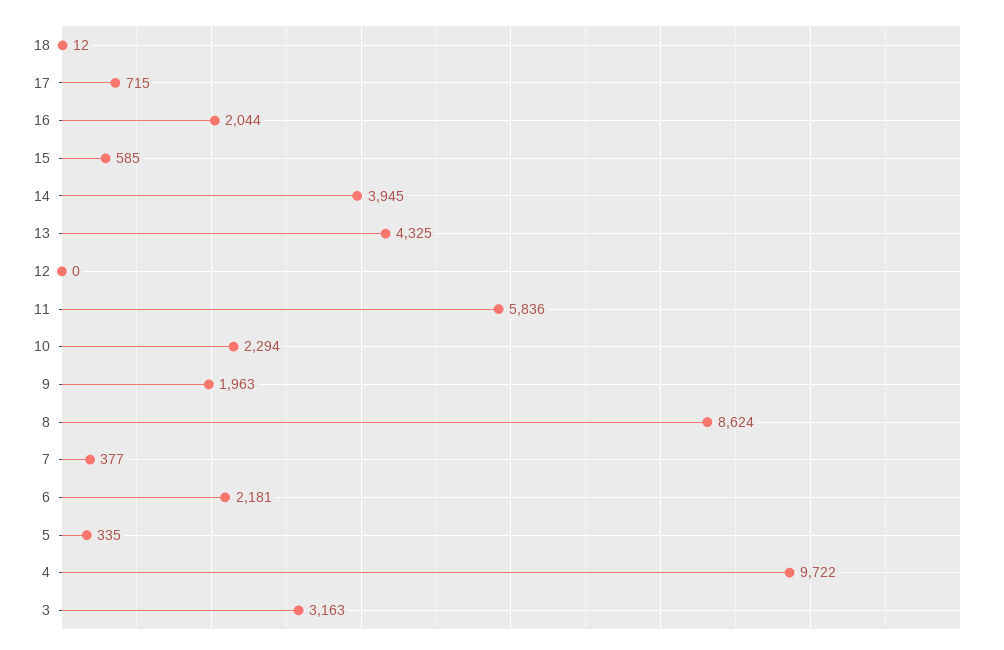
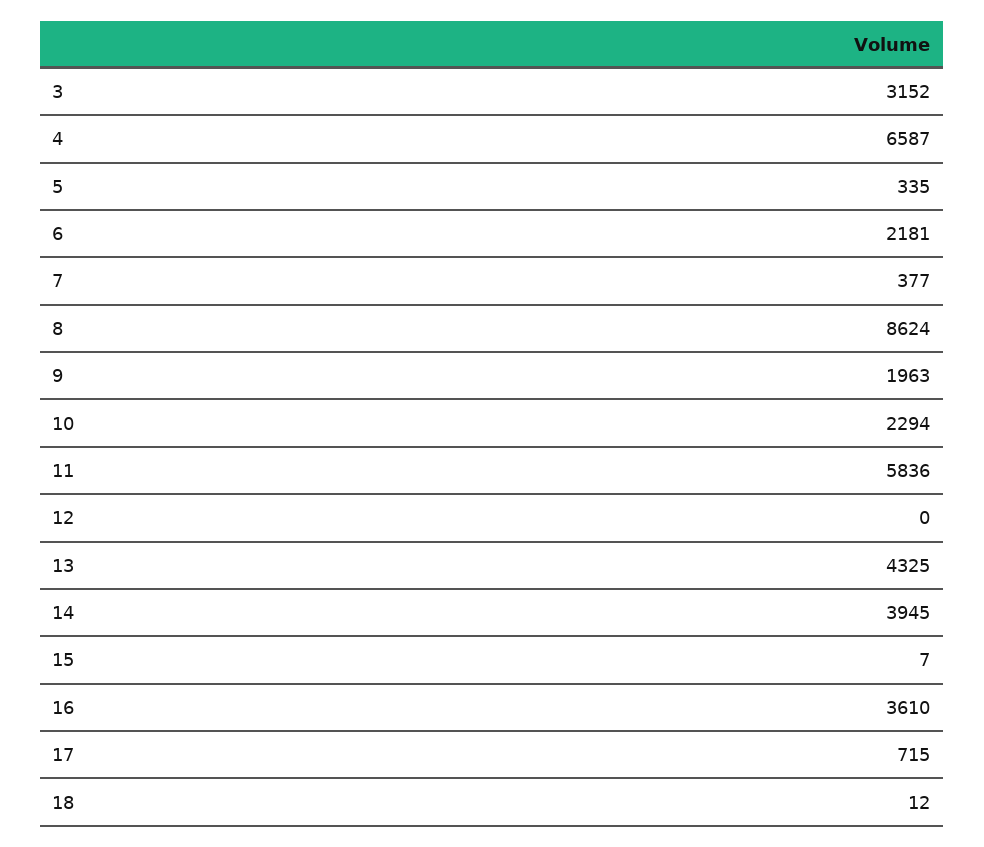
16: 2044 -> 3610
15: 585 -> 7
4: 9722 -> 6587
3: 3163 -> 3152

